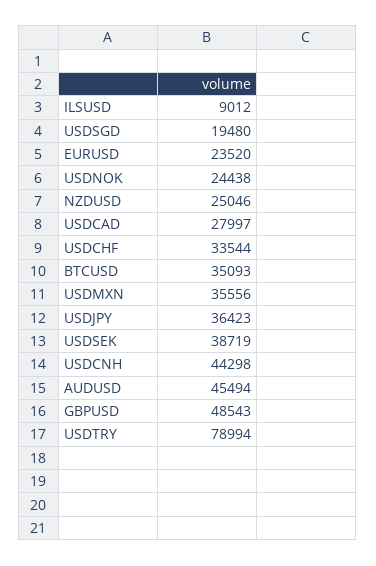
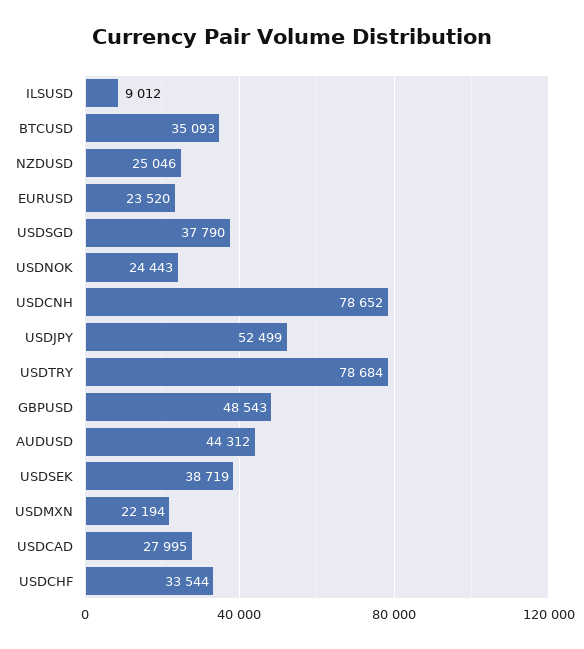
USDSGD: 19480 -> 37790
USDNOK: 24438 -> 24443
USDCAD: 27997 -> 27995
USDMXN: 35556 -> 22194
USDJPY: 36423 -> 52499
USDCNH: 44298 -> 78652
AUDUSD: 45494 -> 44312
USDTRY: 78994 -> 78684

